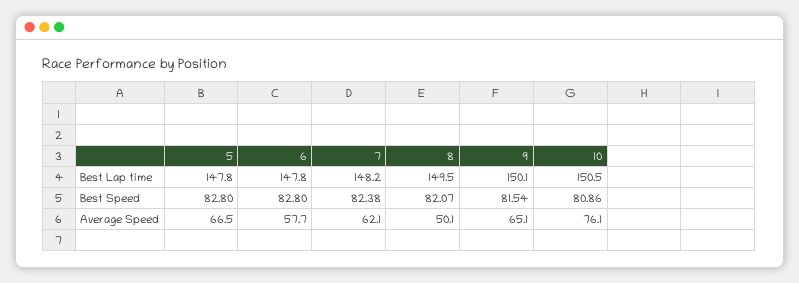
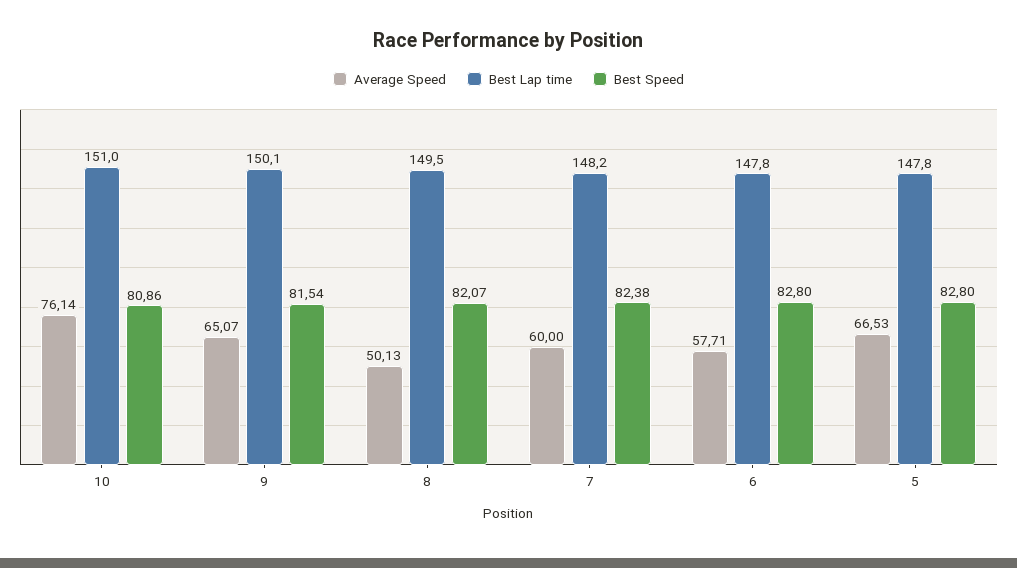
Best Lap time, 10: 150.5 -> 151
Average Speed, 7: 62.1 -> 60

